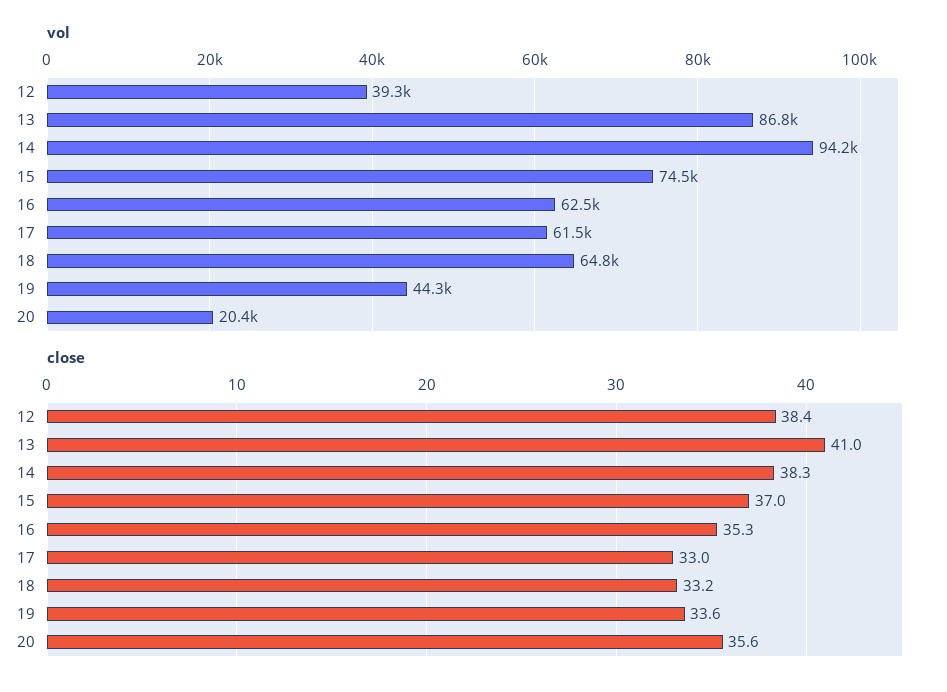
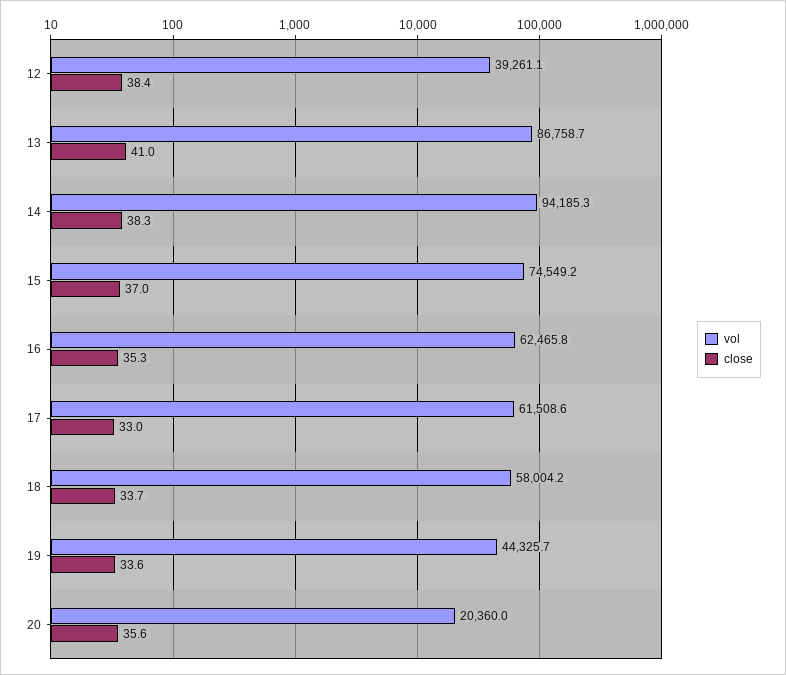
vol, 18: 64800 -> 58004.2
close, 18: 33.2 -> 33.7

